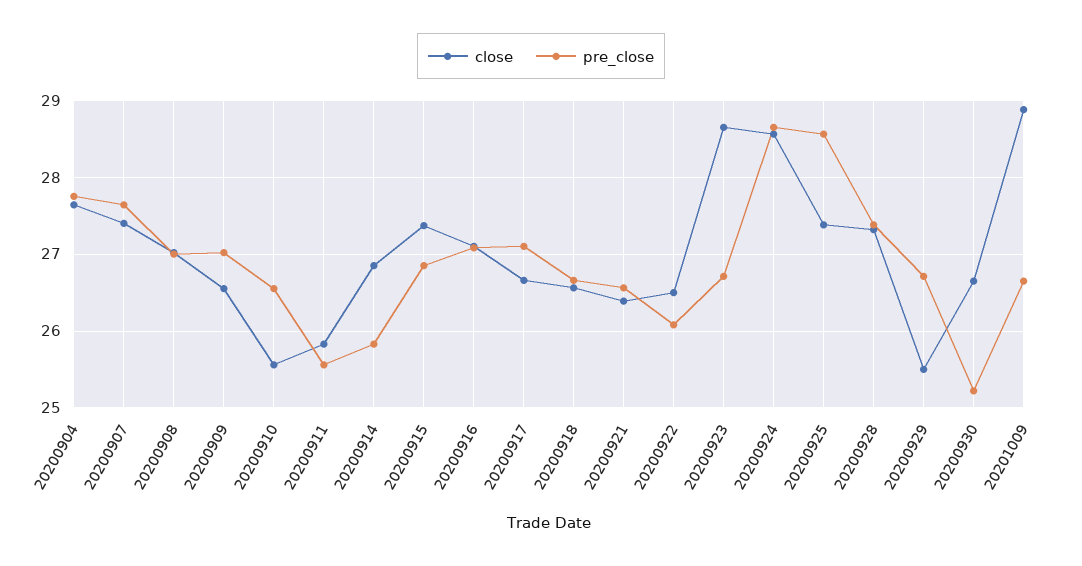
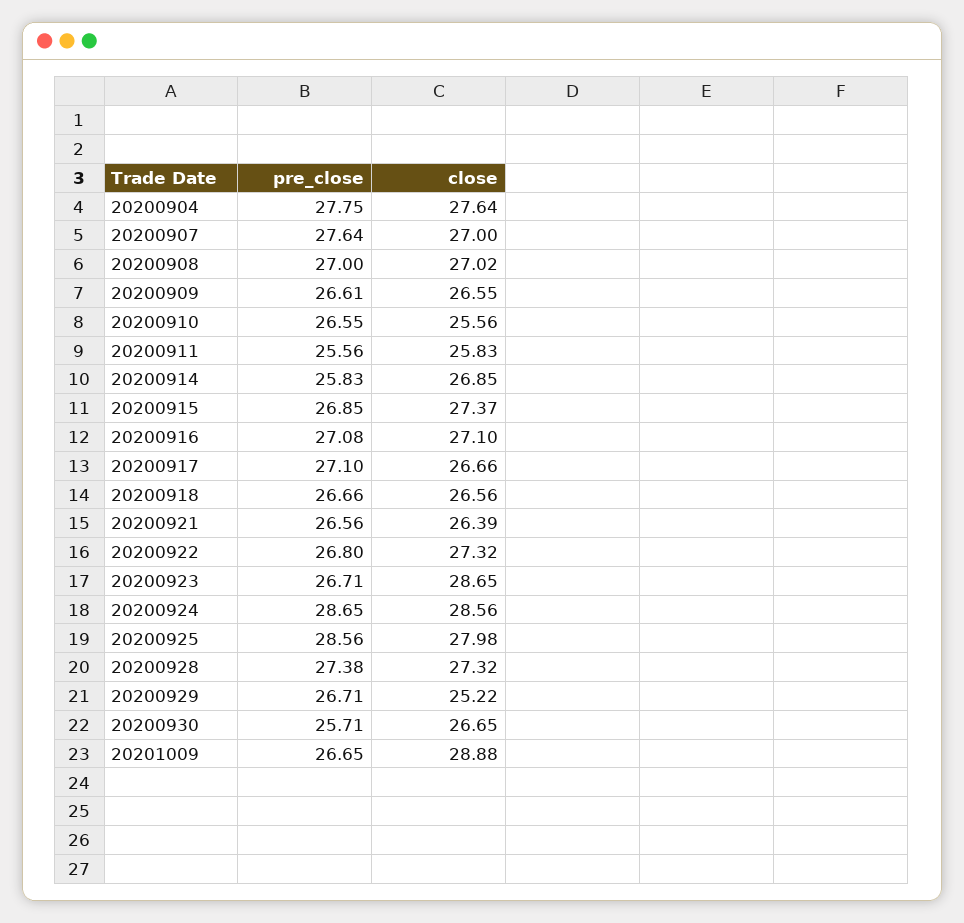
close, 20200907: 27.4 -> 27
pre_close, 20200909: 27 -> 26.61
close, 20200922: 26.5 -> 27.32
pre_close, 20200922: 26.1 -> 26.8
close, 20200925: 27.4 -> 27.98
close, 20200929: 25.5 -> 25.22
pre_close, 20200930: 25.2 -> 25.71

